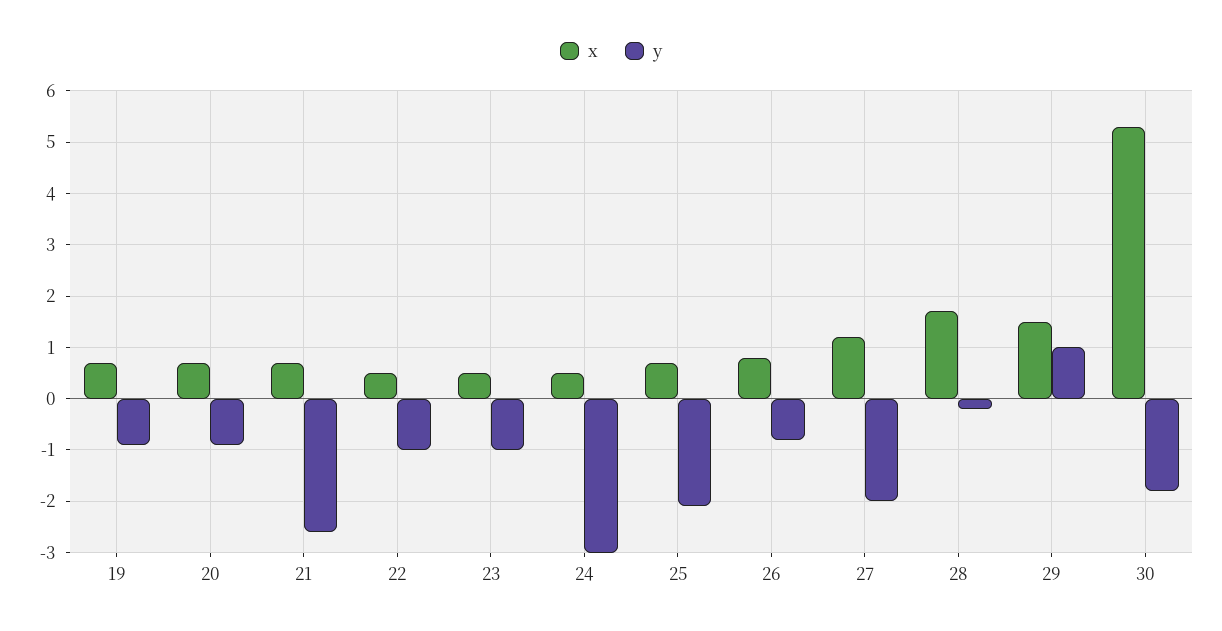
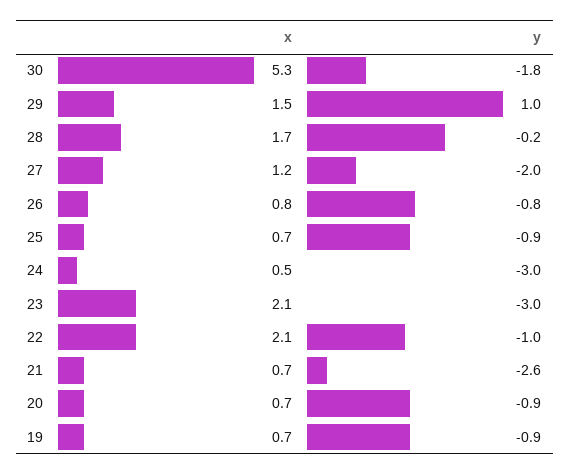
x, 22: 0.5 -> 2.1
x, 23: 0.5 -> 2.1
y, 23: -1 -> -3
y, 25: -2 -> -0.9

